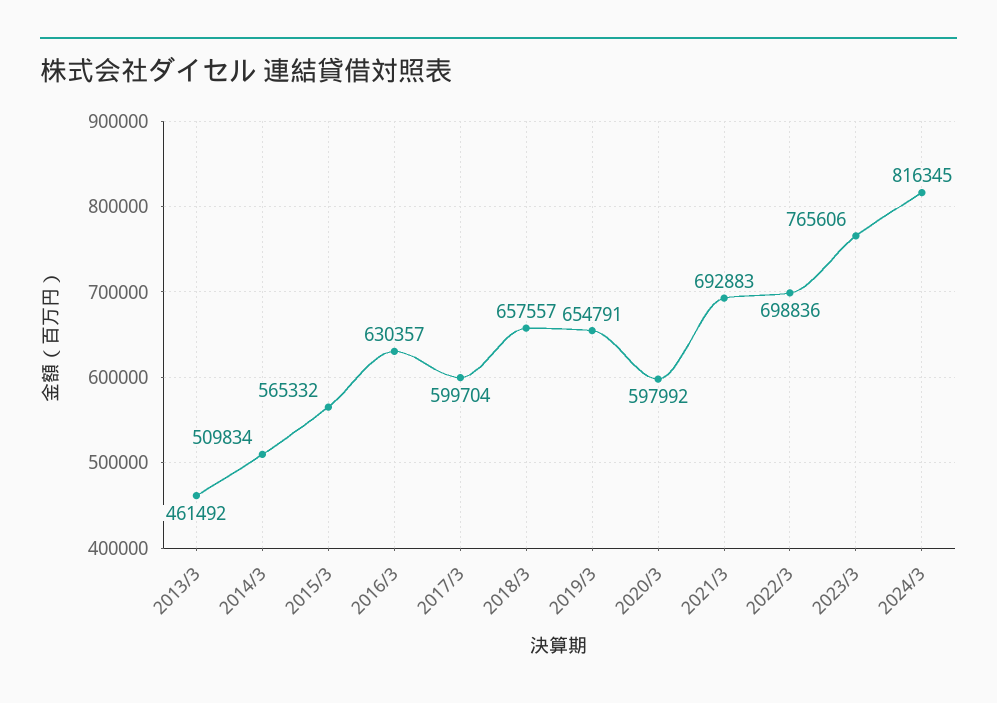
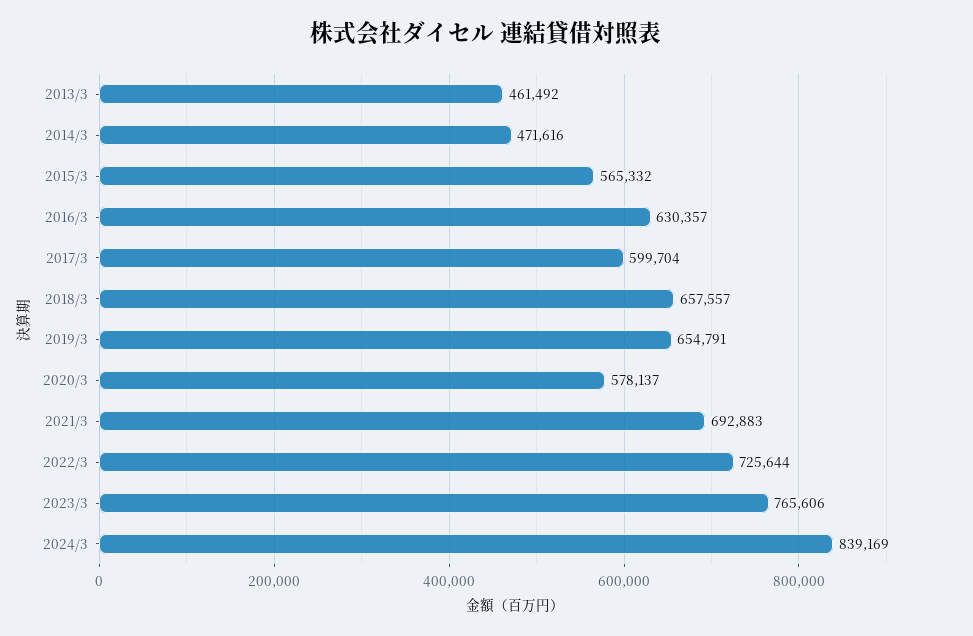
2014/3: 509834 -> 471616
2020/3: 597992 -> 578137
2022/3: 698836 -> 725644
2024/3: 816345 -> 839169

